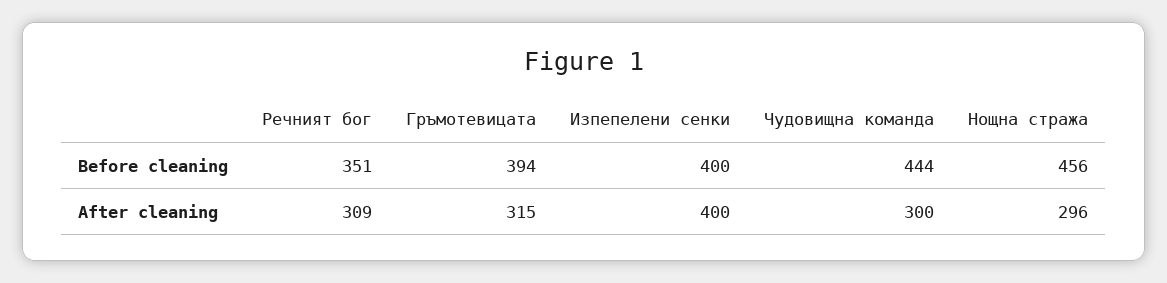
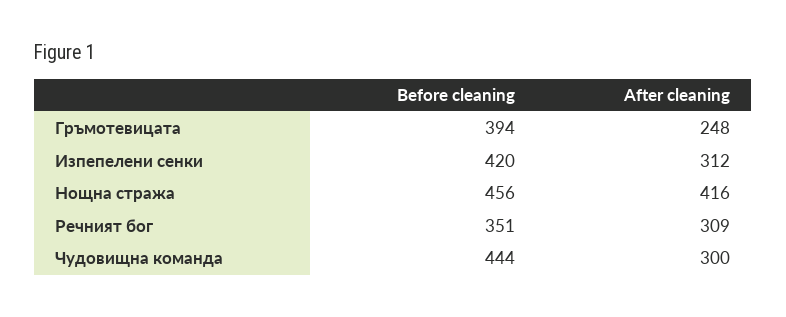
Изпепелени сенки, Before cleaning: 400 -> 420
Гръмотевицата, After cleaning: 315 -> 248
Изпепелени сенки, After cleaning: 400 -> 312
Нощна стража, After cleaning: 296 -> 416

